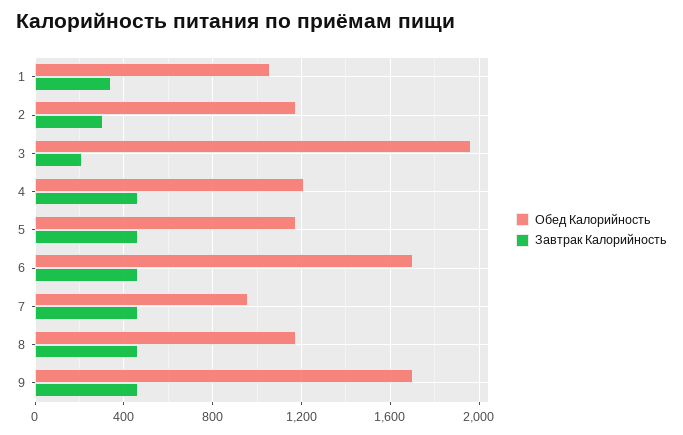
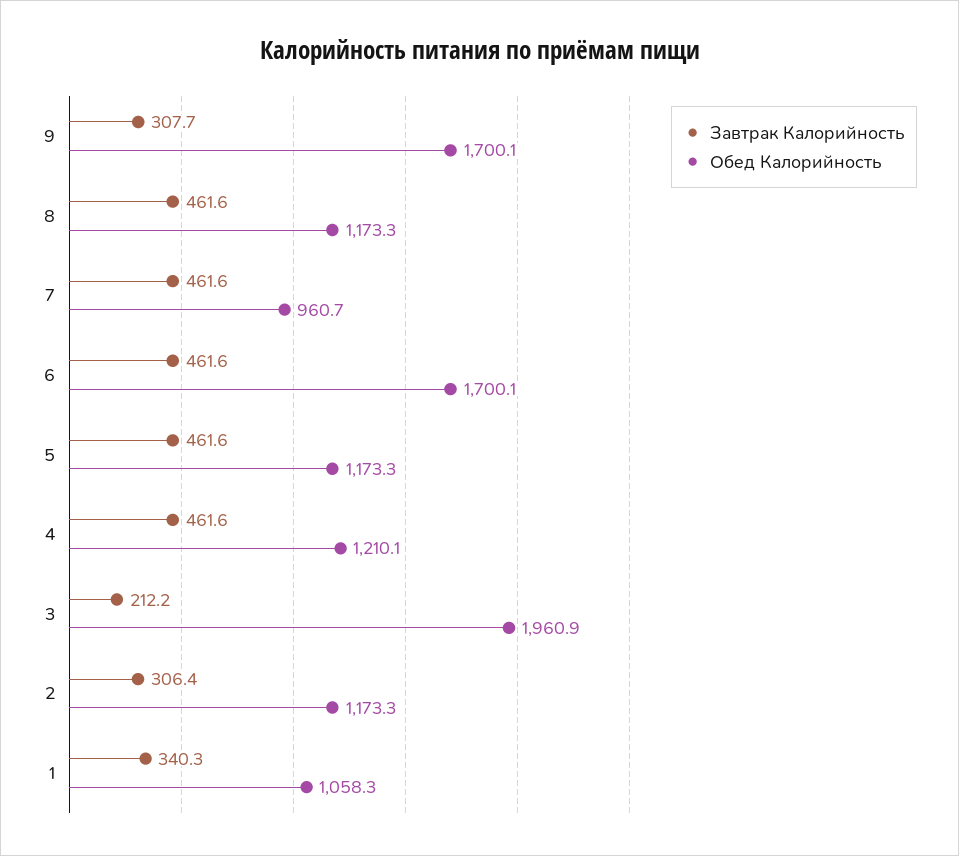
Завтрак Калорийность, 9: 450 -> 307.7

